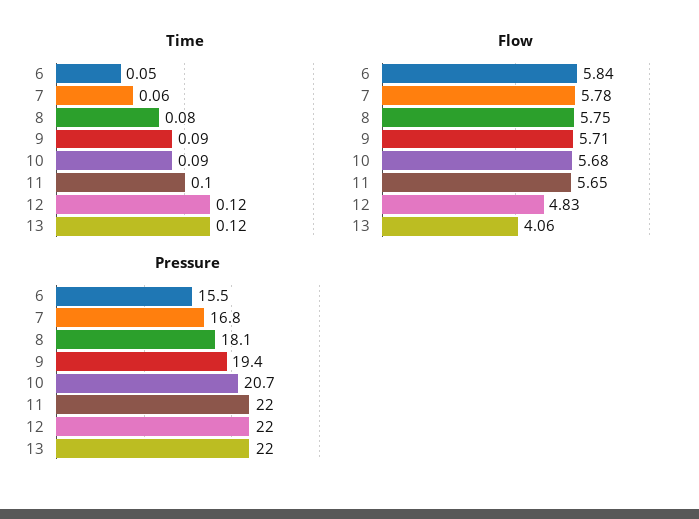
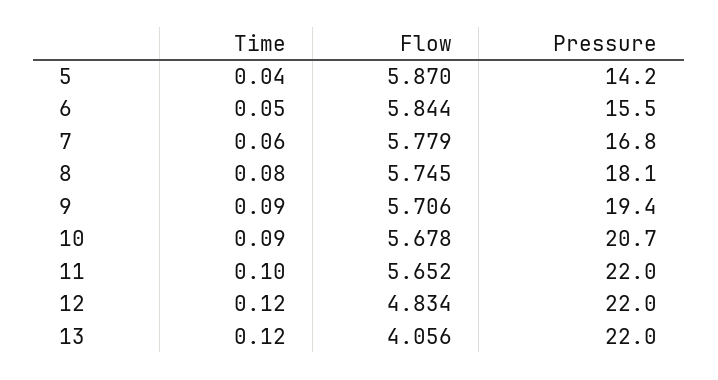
Time, 5: none -> 0.04
Flow, 5: none -> 5.87
Pressure, 5: none -> 14.2

